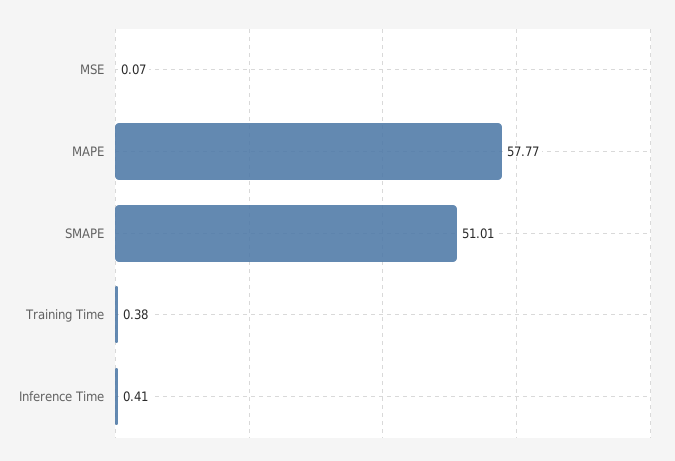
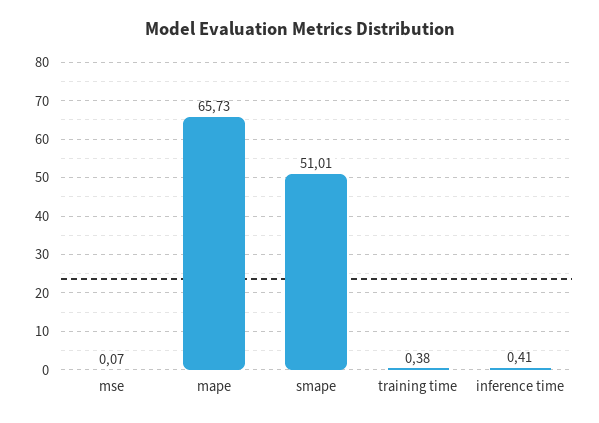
MAPE: 57.77 -> 65.73

